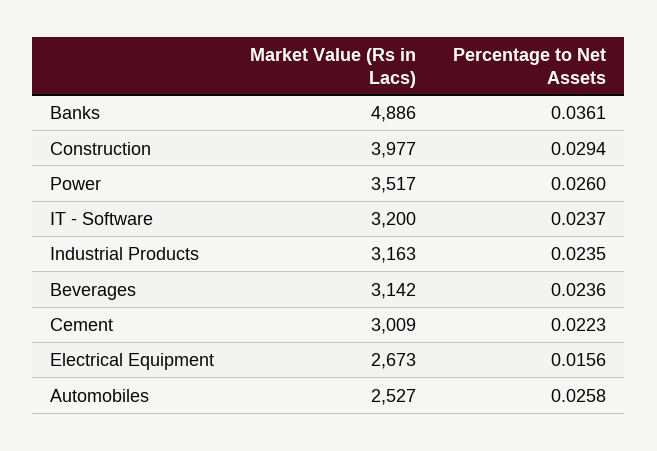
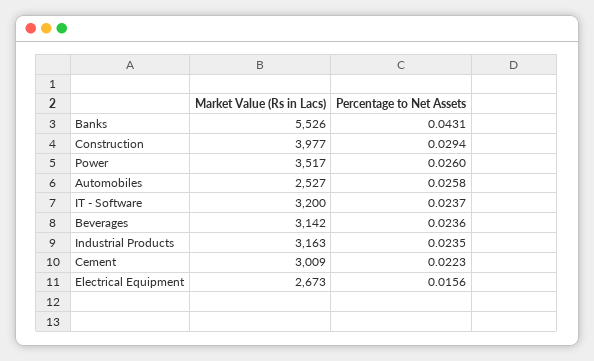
Market Value (Rs in Lacs), Banks: 4886 -> 5526
Percentage to Net Assets, Banks: 0.0361 -> 0.0431

